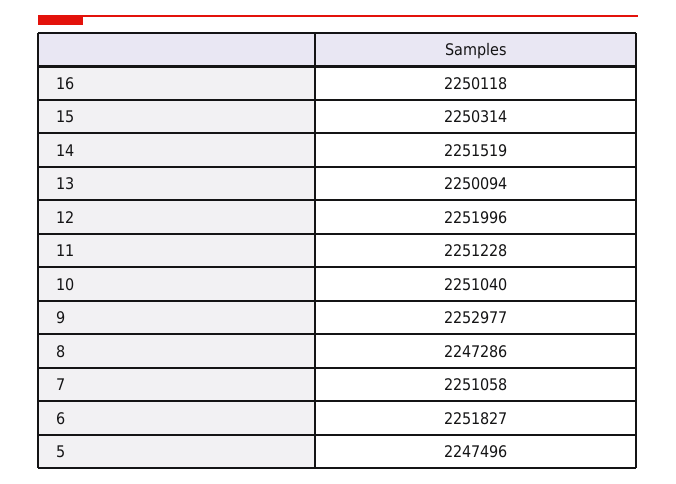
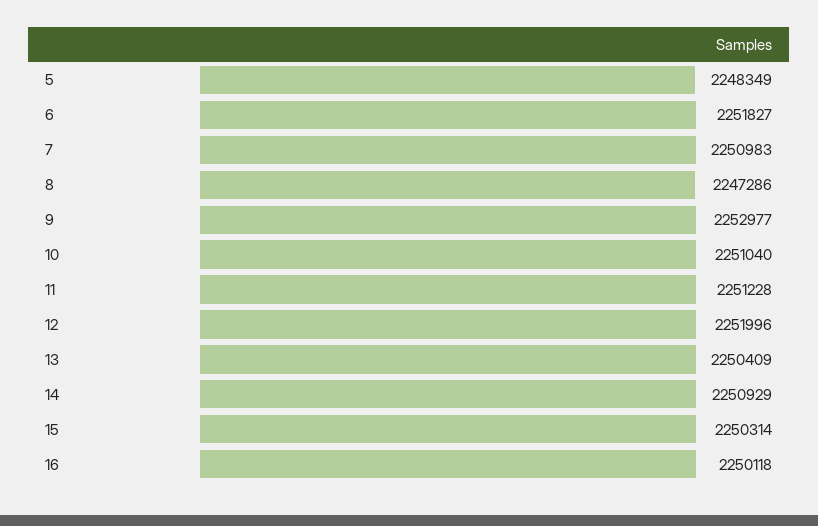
14: 2251519 -> 2250929
13: 2250094 -> 2250409
7: 2251058 -> 2250983
5: 2247496 -> 2248349

